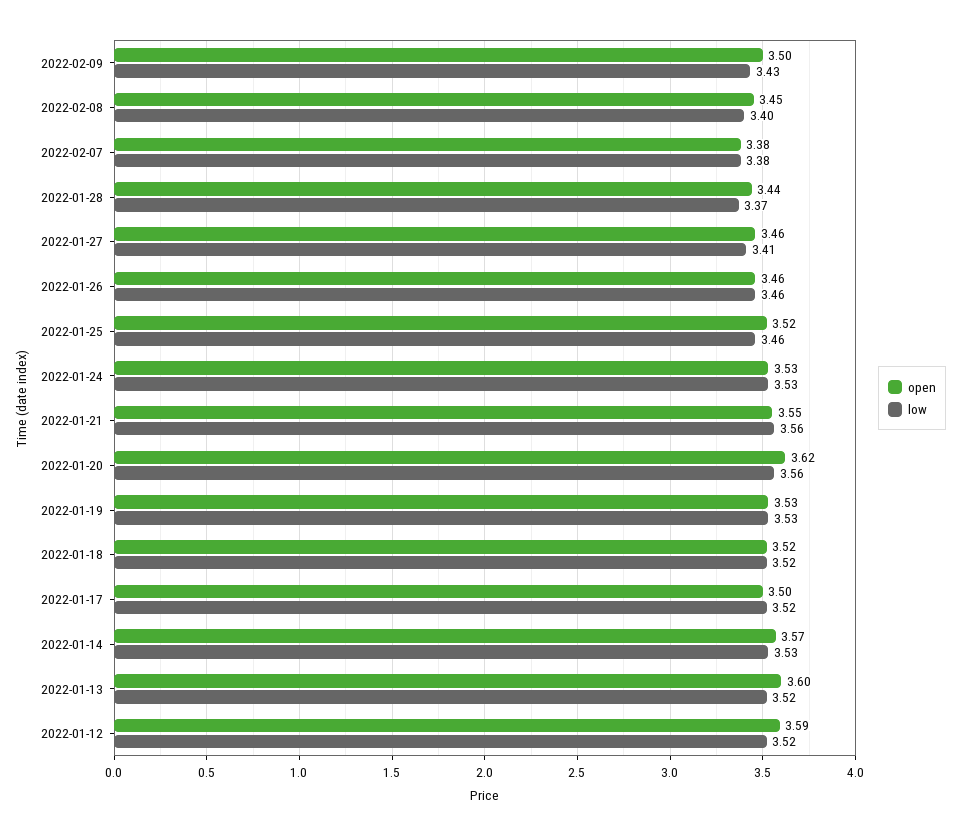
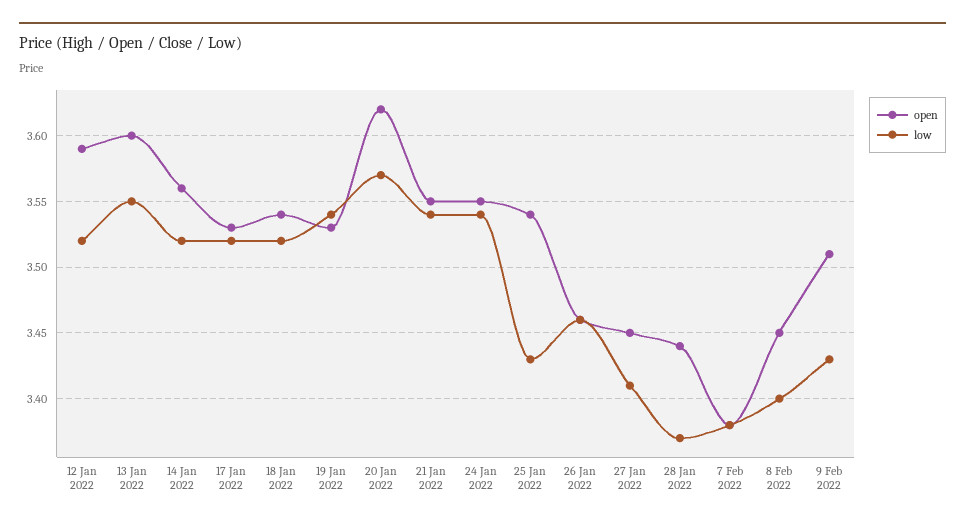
open, 2022-02-09: 3.5 -> 3.51
open, 2022-01-27: 3.46 -> 3.45
open, 2022-01-25: 3.52 -> 3.54
low, 2022-01-25: 3.46 -> 3.43
open, 2022-01-24: 3.53 -> 3.55
low, 2022-01-24: 3.53 -> 3.54
low, 2022-01-21: 3.56 -> 3.54
low, 2022-01-20: 3.56 -> 3.57
low, 2022-01-19: 3.53 -> 3.54
open, 2022-01-18: 3.52 -> 3.54
open, 2022-01-17: 3.5 -> 3.53
open, 2022-01-14: 3.57 -> 3.56
low, 2022-01-14: 3.53 -> 3.52
low, 2022-01-13: 3.52 -> 3.55

